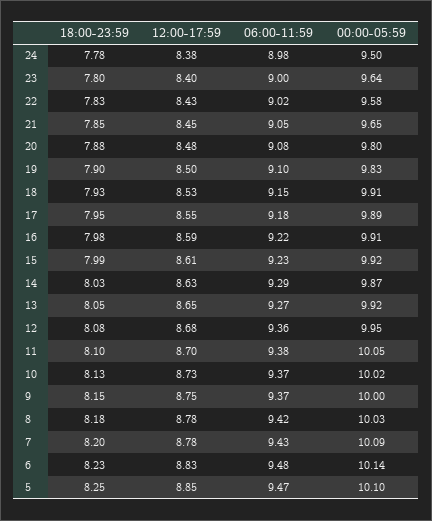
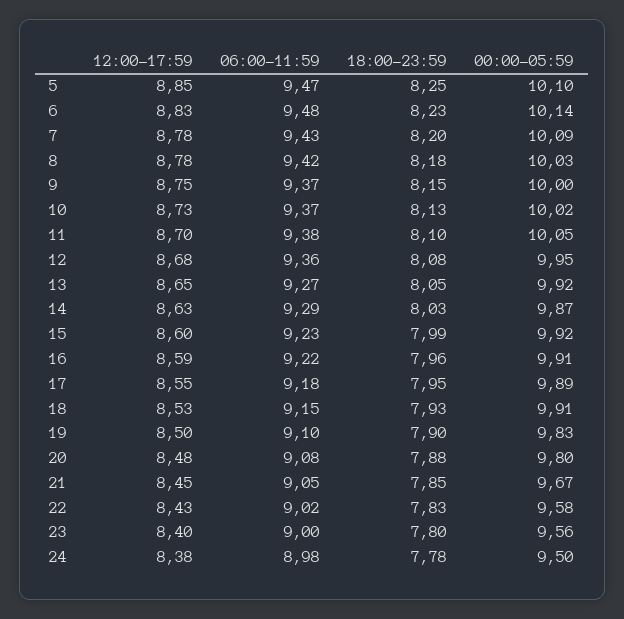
00:00-05:59, 23: 9.64 -> 9.56
00:00-05:59, 21: 9.65 -> 9.67
18:00-23:59, 16: 7.98 -> 7.96
12:00-17:59, 15: 8.61 -> 8.6

